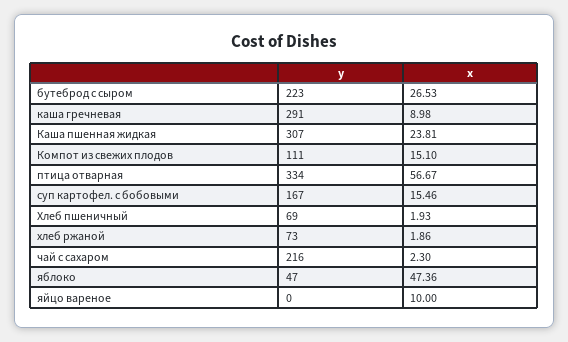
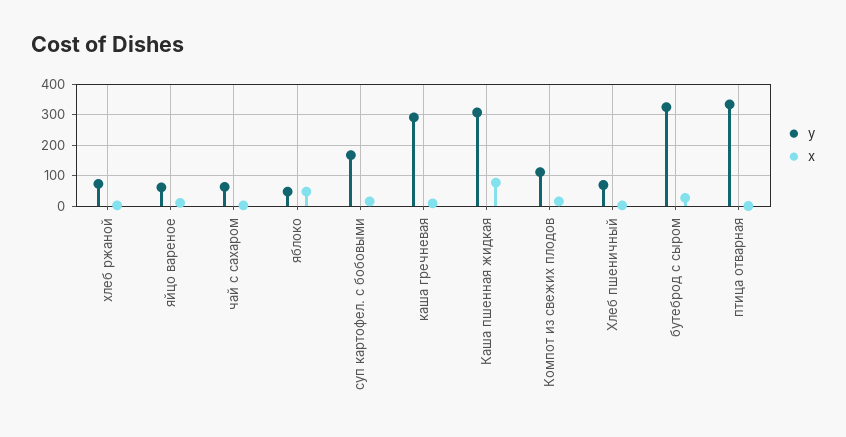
y, бутеброд с сыром: 223 -> 320
x, Каша пшенная жидкая: 23.81 -> 80
x, птица отварная: 56.67 -> 0
y, чай с сахаром: 216 -> 60
y, яйцо вареное: 0 -> 60

